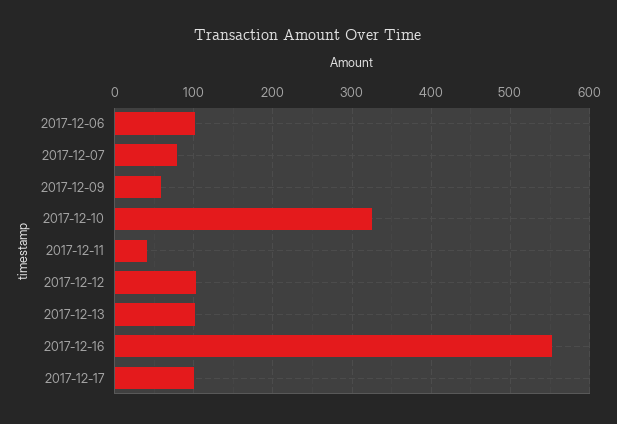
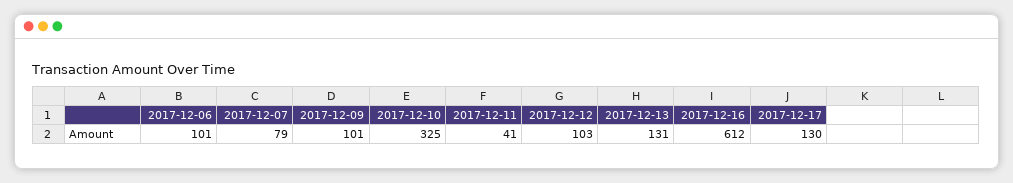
2017-12-09: 60 -> 101
2017-12-13: 100 -> 131
2017-12-16: 550 -> 612
2017-12-17: 100 -> 130

